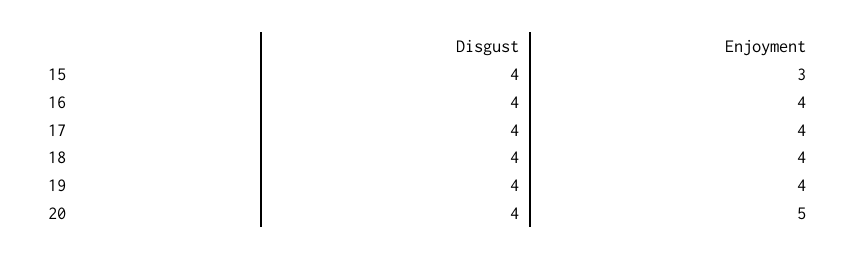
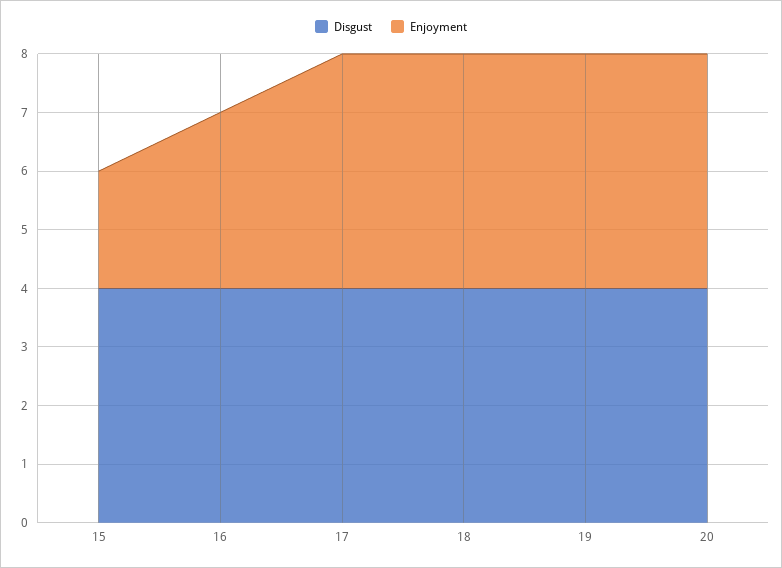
Enjoyment, 15: 3 -> 2
Enjoyment, 16: 4 -> 3
Enjoyment, 20: 5 -> 4

